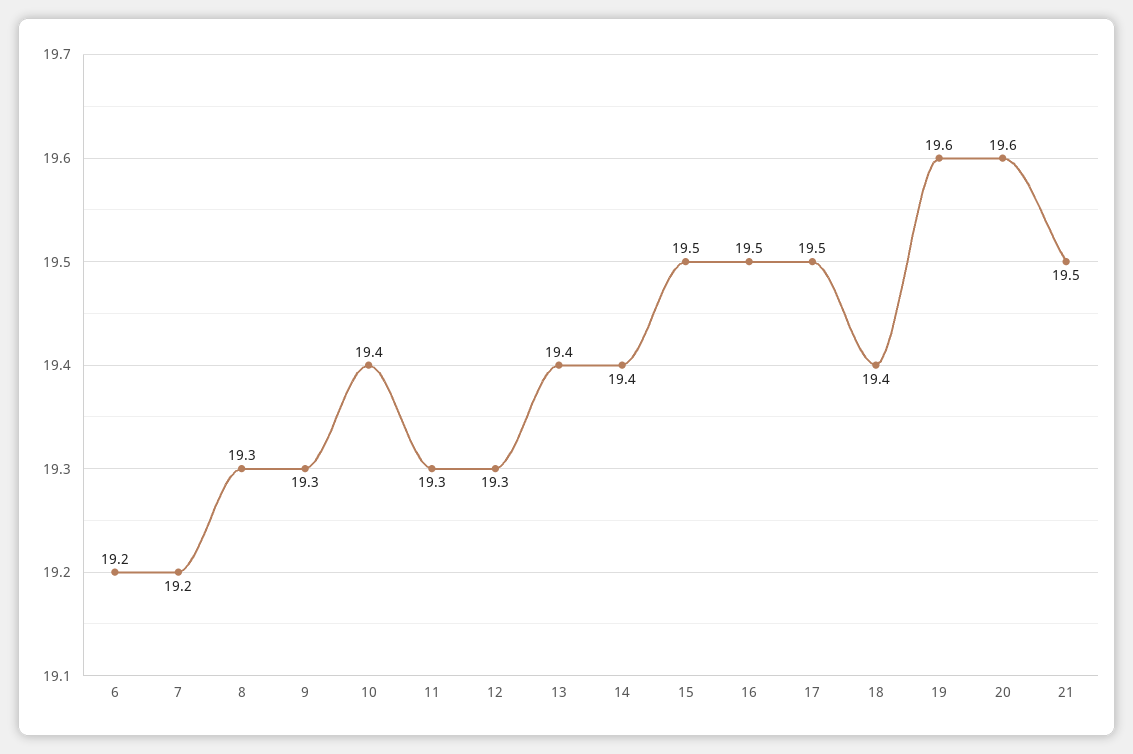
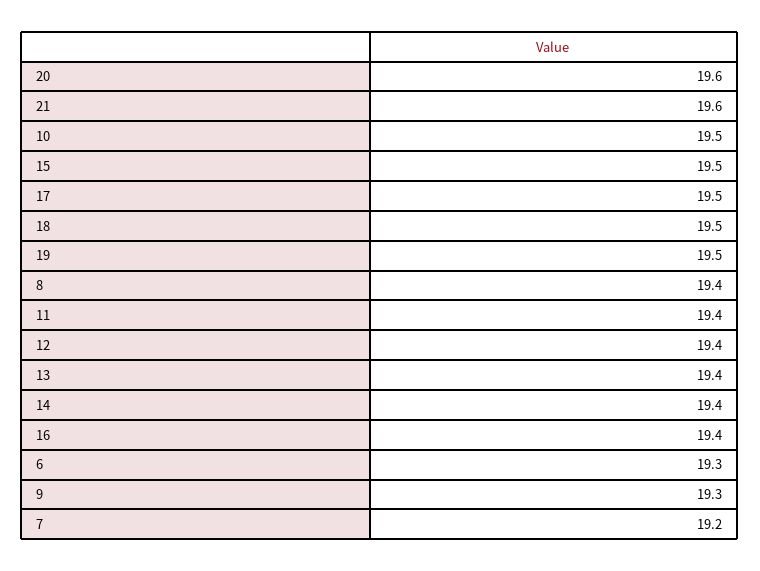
6: 19.2 -> 19.3
8: 19.3 -> 19.4
10: 19.4 -> 19.5
11: 19.3 -> 19.4
12: 19.3 -> 19.4
16: 19.5 -> 19.4
18: 19.4 -> 19.5
19: 19.6 -> 19.5
21: 19.5 -> 19.6

